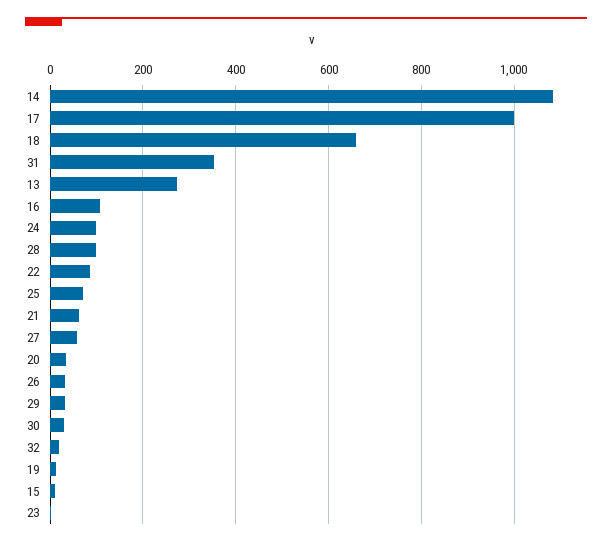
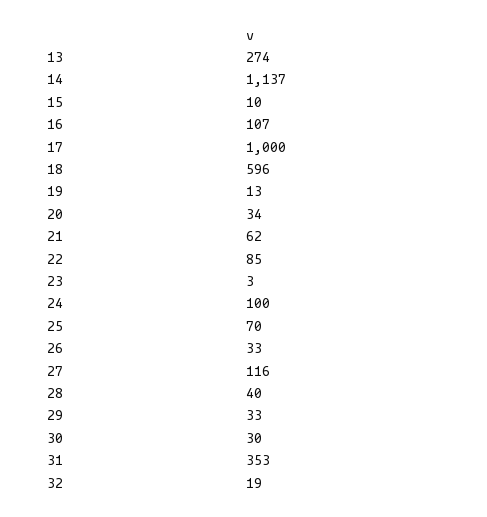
14: 1080 -> 1137
18: 660 -> 596
28: 100 -> 40
27: 60 -> 116

